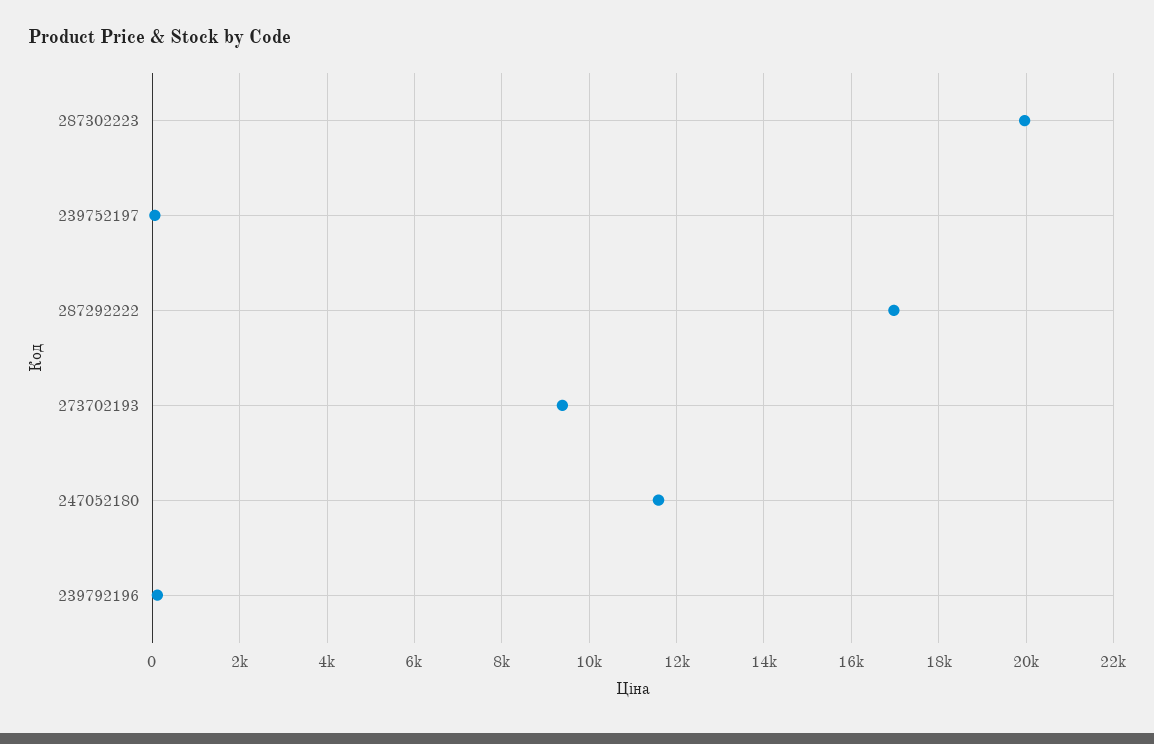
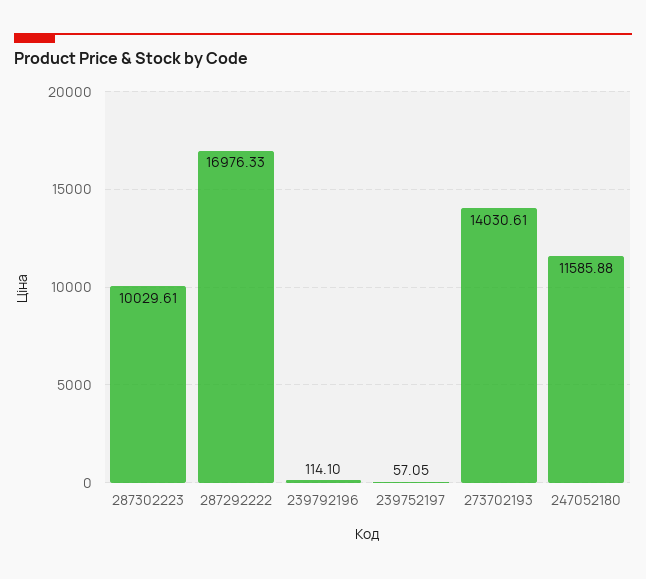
287302223: 20000 -> 10029.61
273702193: 9400 -> 14030.61

